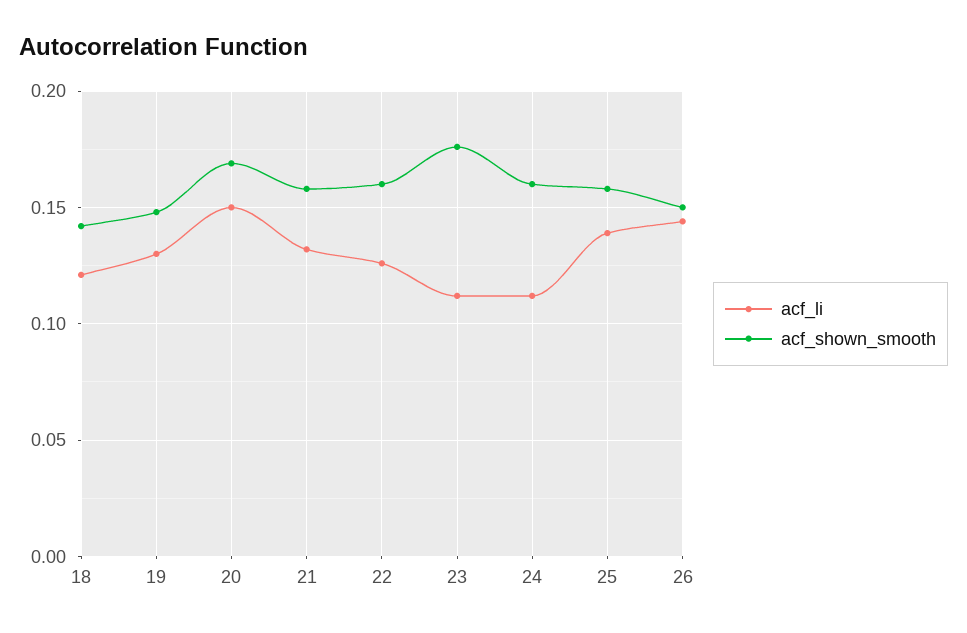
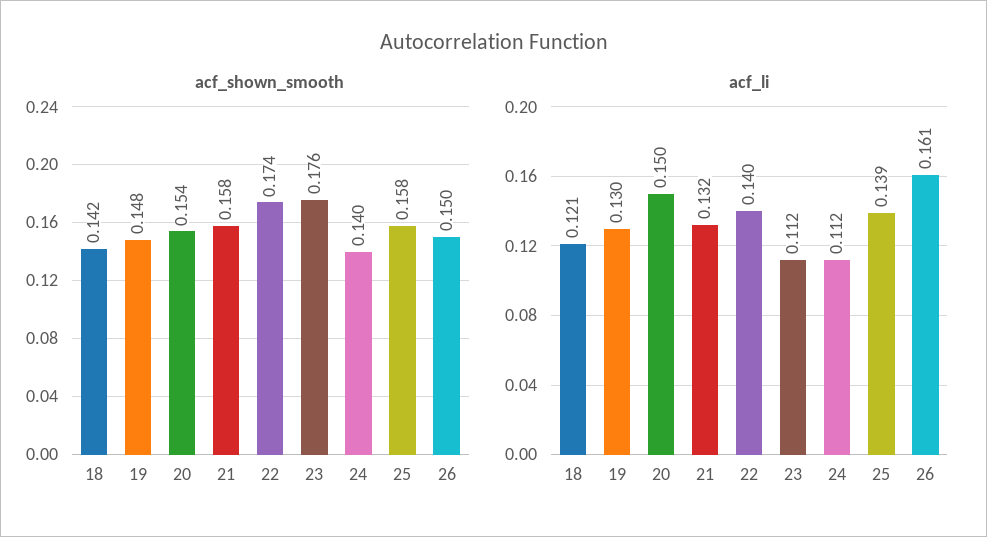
acf_shown_smooth, 20: 0.17 -> 0.154
acf_li, 22: 0.125 -> 0.14
acf_shown_smooth, 22: 0.16 -> 0.174
acf_shown_smooth, 24: 0.16 -> 0.14
acf_li, 26: 0.145 -> 0.161

